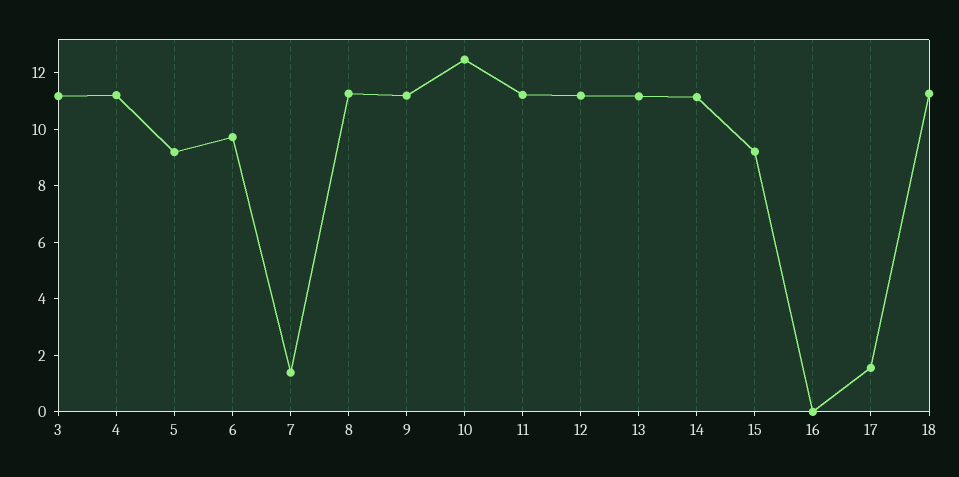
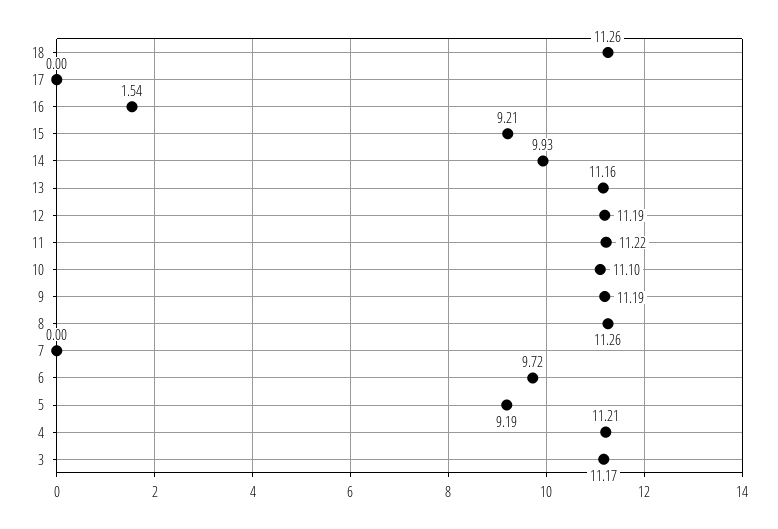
7: 1.5 -> 0
10: 12.5 -> 11.1
14: 11 -> 9.93
16: 0 -> 1.54
17: 1.5 -> 0

